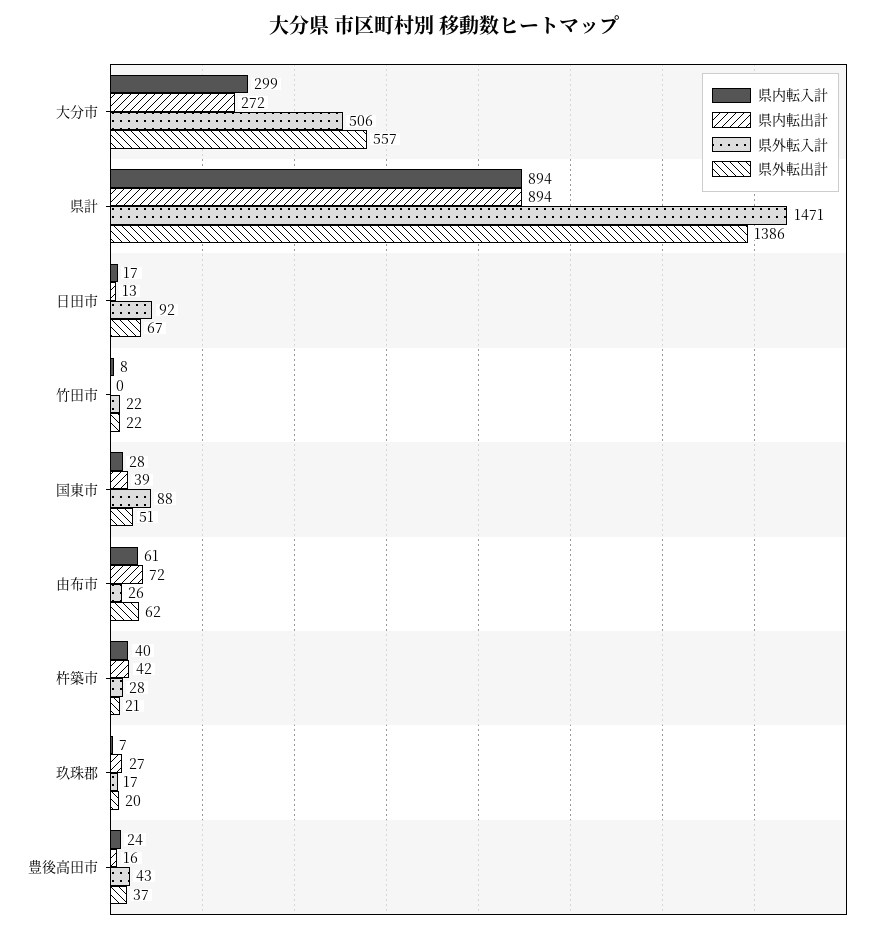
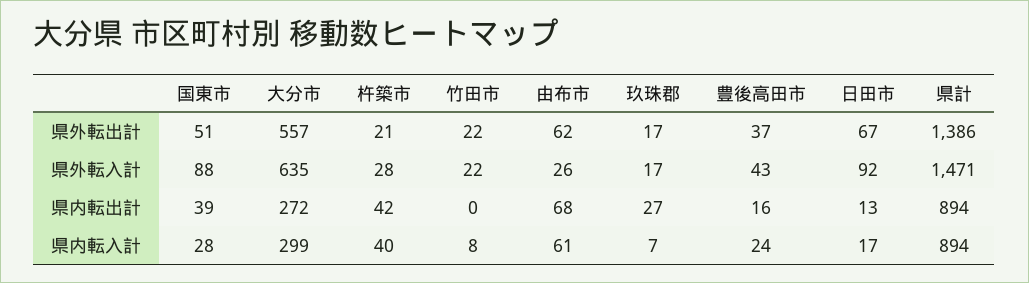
県外転入計, 大分市: 506 -> 635
県内転出計, 由布市: 72 -> 68
県外転出計, 玖珠郡: 20 -> 17

